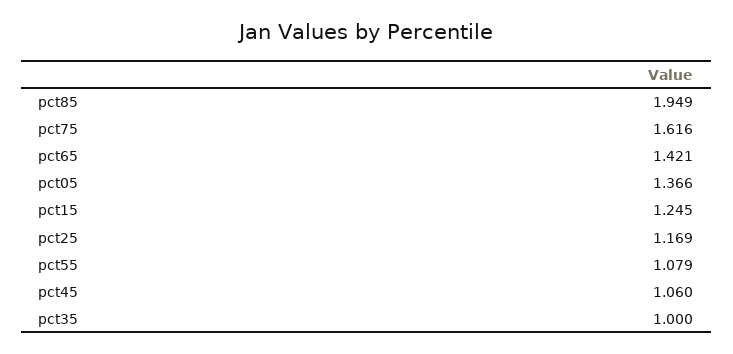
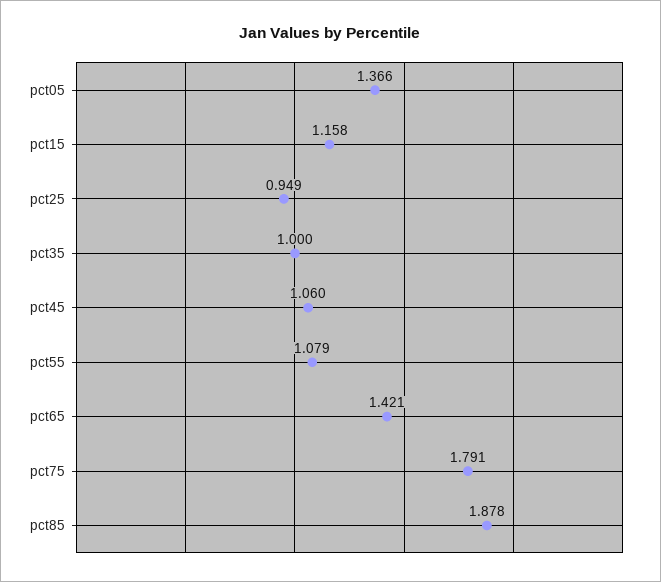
pct85: 1.949 -> 1.878
pct75: 1.616 -> 1.791
pct15: 1.245 -> 1.158
pct25: 1.169 -> 0.949

